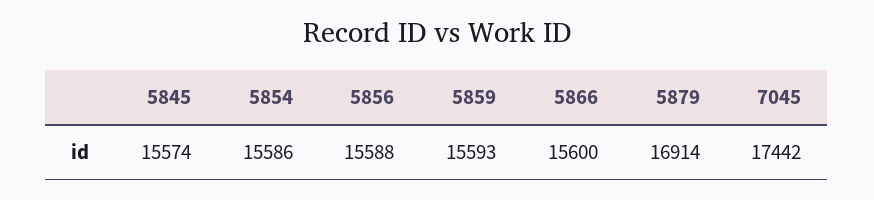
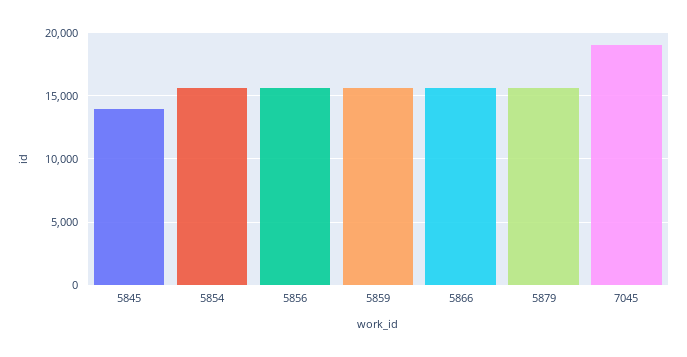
5845: 15574 -> 14000
5879: 16914 -> 15500
7045: 17442 -> 19000

